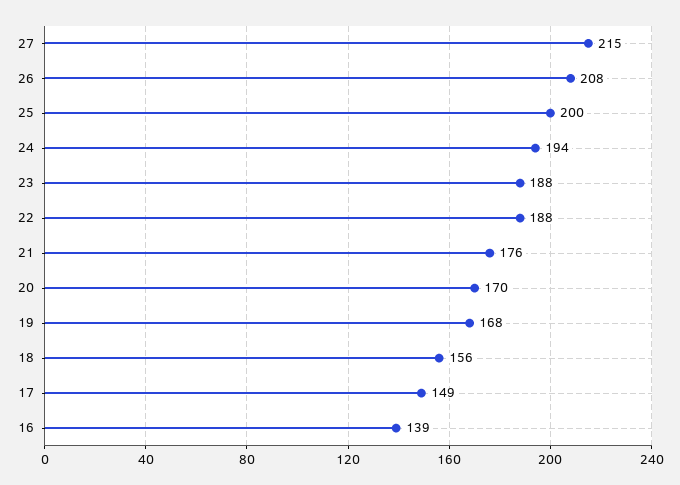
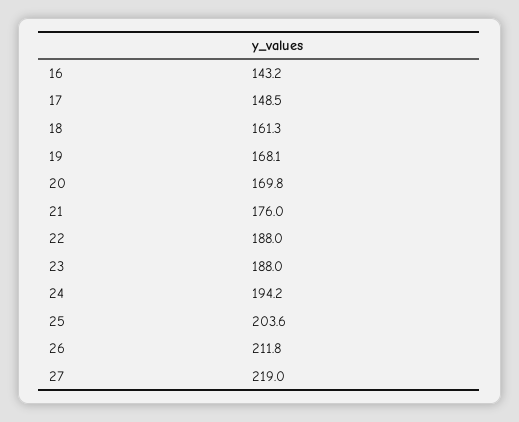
27: 215 -> 219
26: 208 -> 211.8
25: 200 -> 203.6
18: 156 -> 161.3
16: 139 -> 143.2

